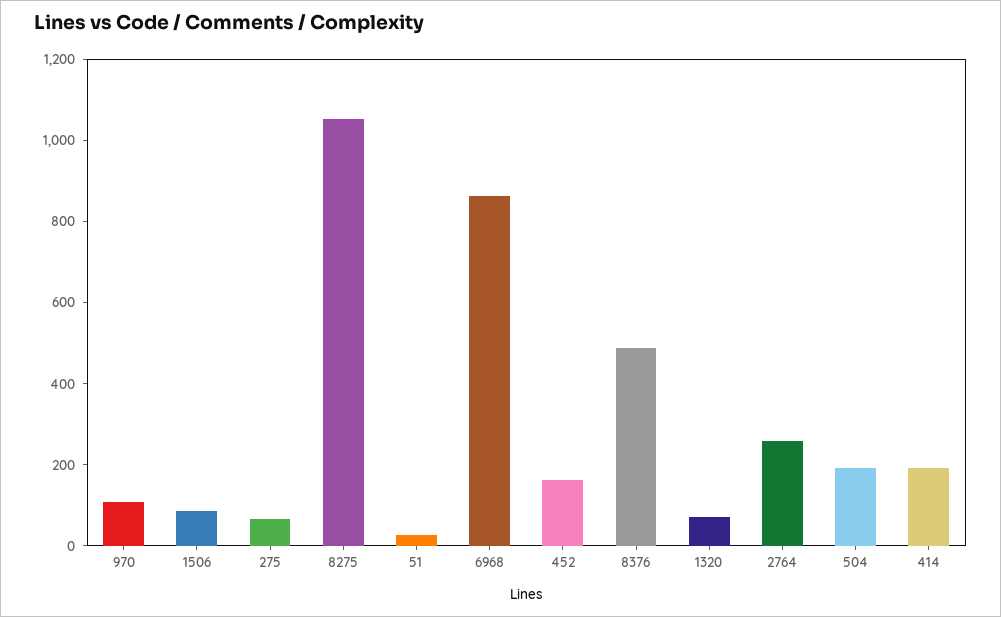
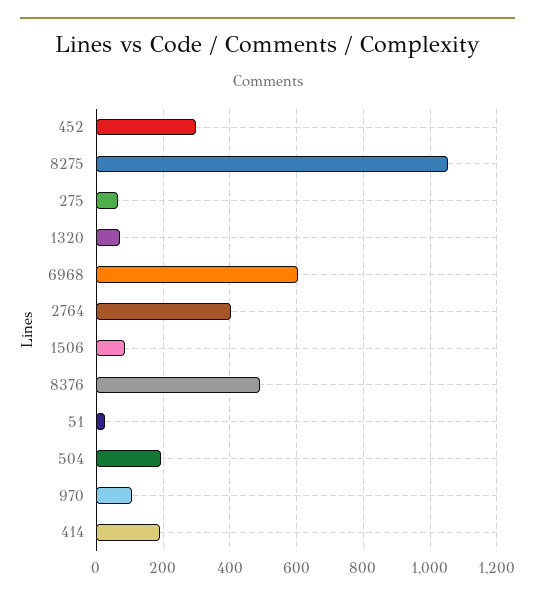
6968: 850 -> 600
452: 150 -> 300
2764: 250 -> 400

